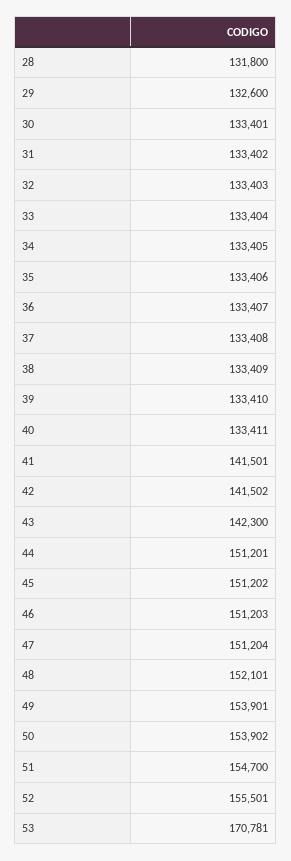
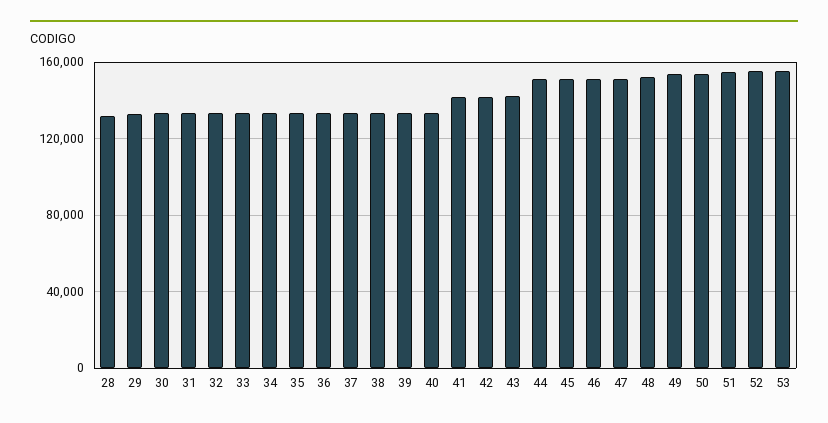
53: 170781 -> 155000

